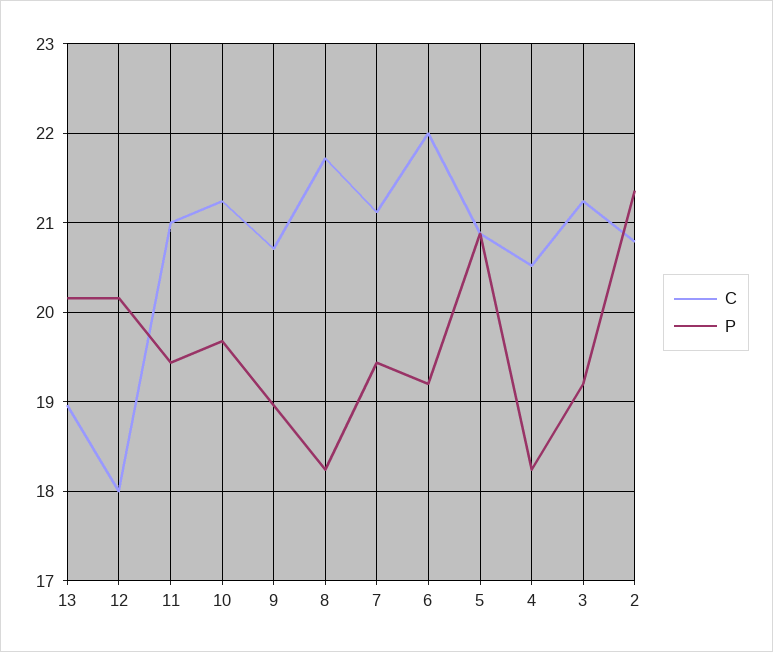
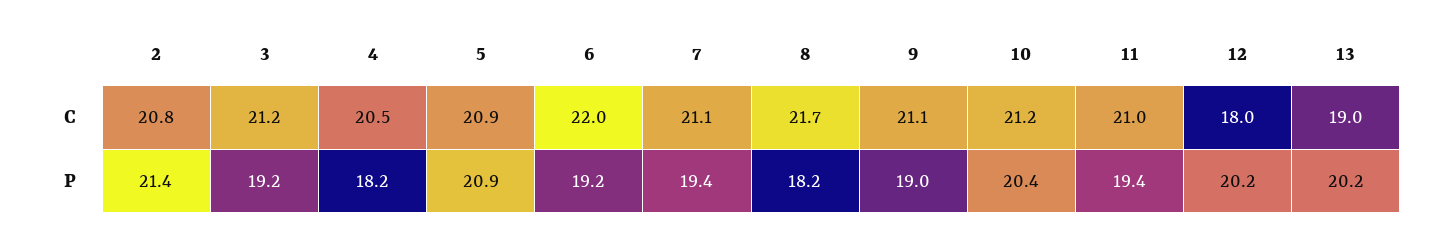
P, 10: 19.7 -> 20.4
C, 9: 20.7 -> 21.1

